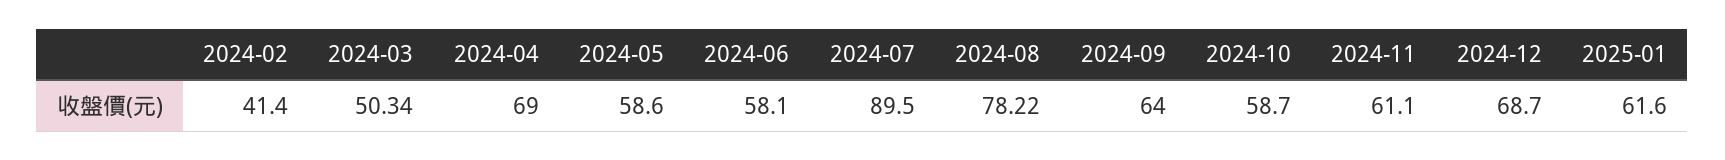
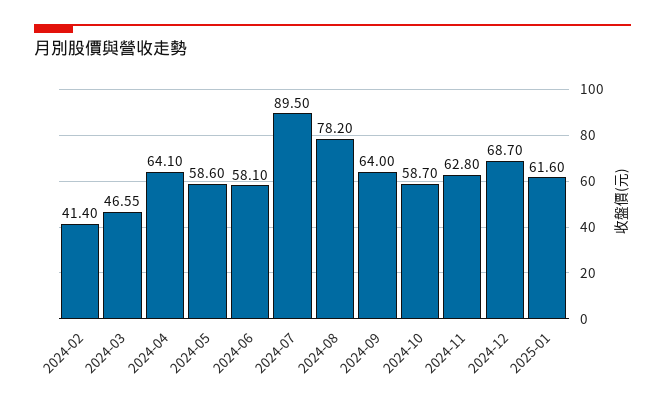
2024-03: 50.34 -> 46.55
2024-04: 69 -> 64.1
2024-08: 78.22 -> 78.2
2024-11: 61.1 -> 62.8

